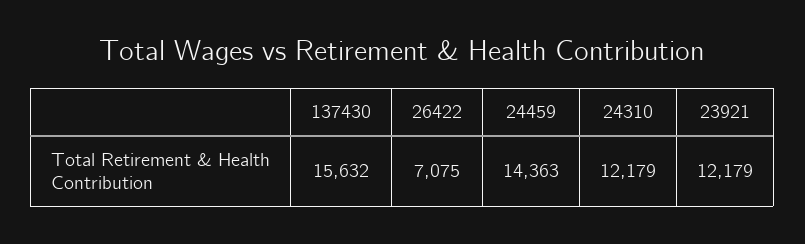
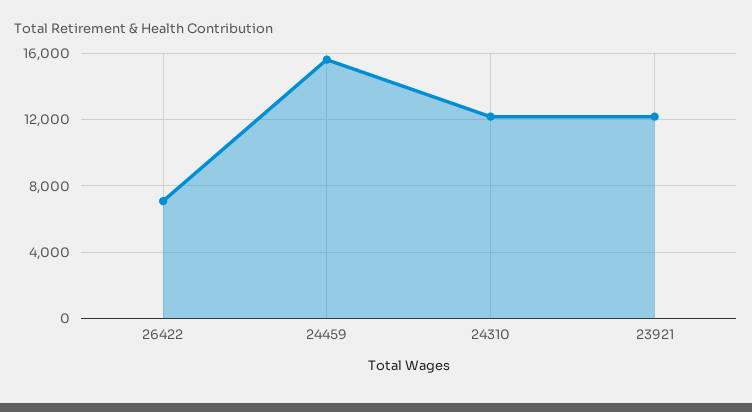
137430: 15632 -> none
24459: 14363 -> 15500

